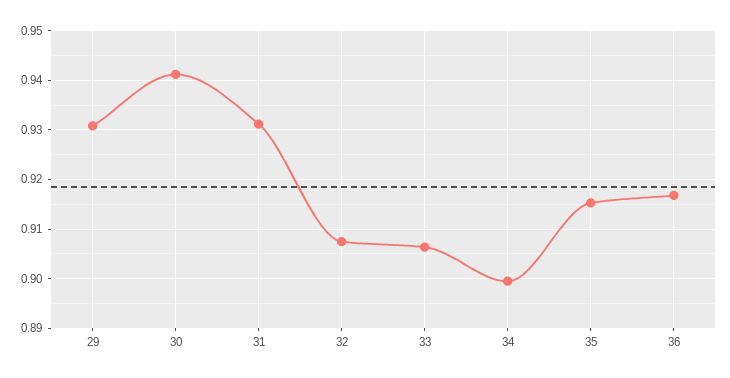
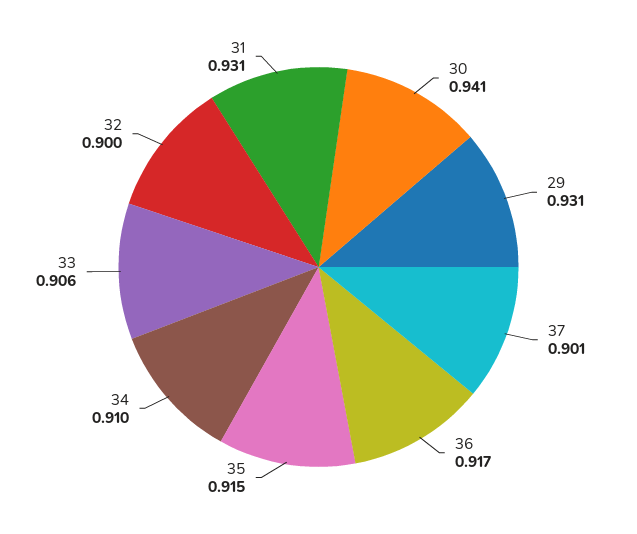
32: 0.908 -> 0.9
34: 0.9 -> 0.91
37: none -> 0.901

